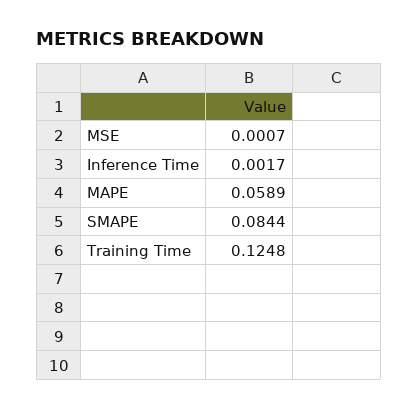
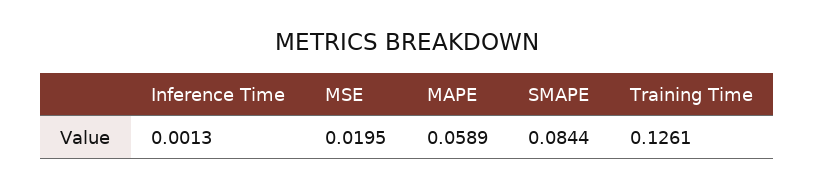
MSE: 0.0007 -> 0.0195
Inference Time: 0.0017 -> 0.0013
Training Time: 0.1248 -> 0.1261

